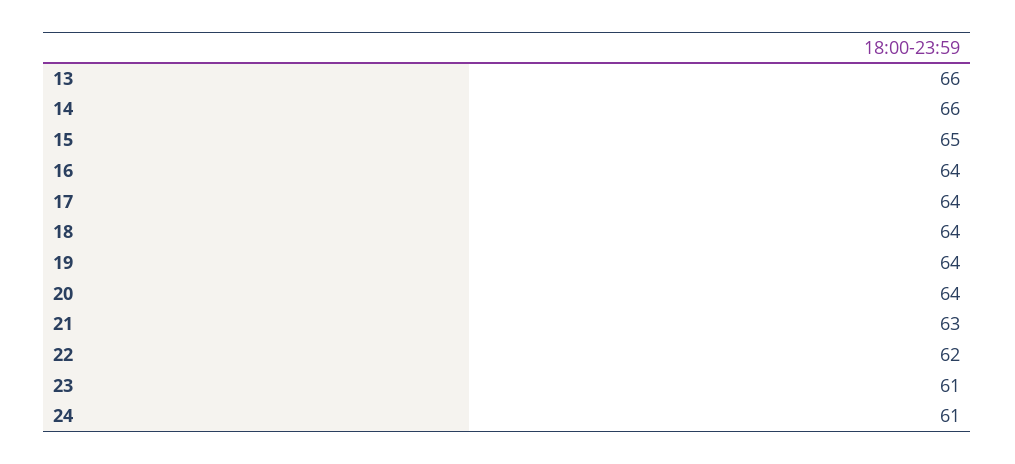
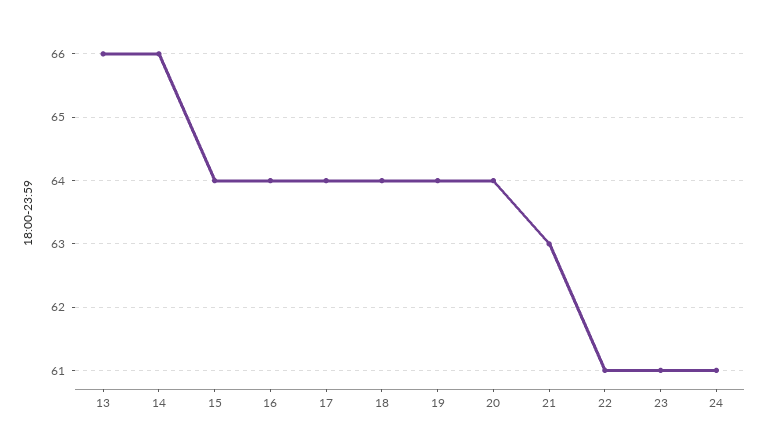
15: 65 -> 64
22: 62 -> 61

